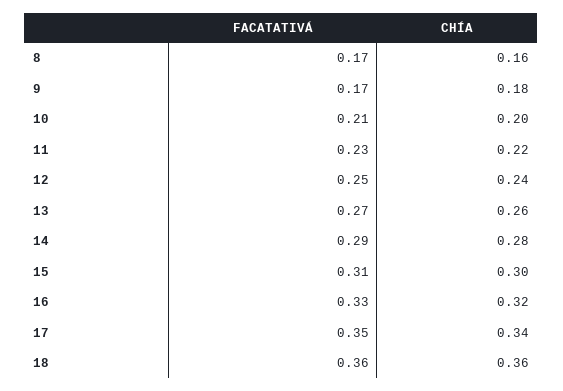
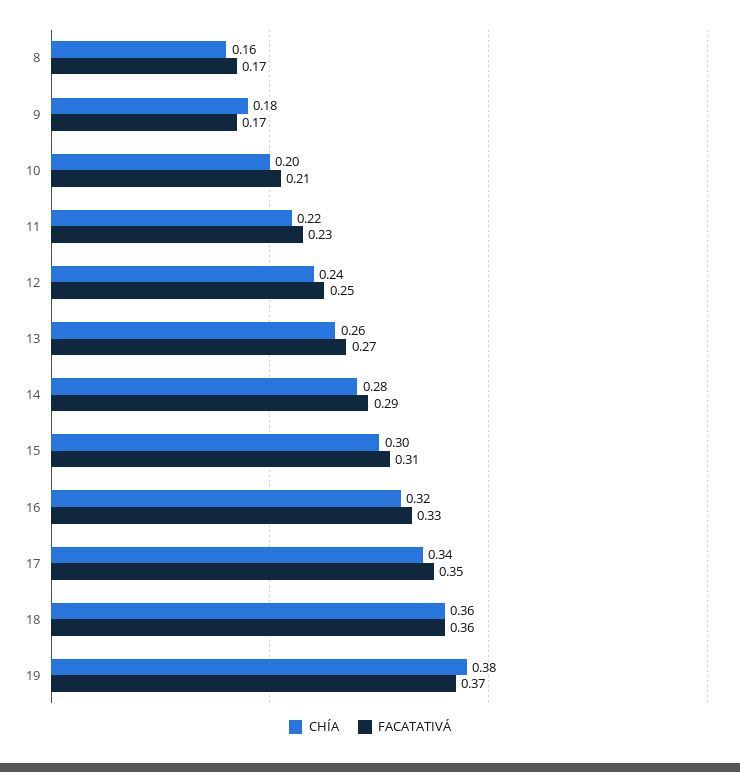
CHÍA, 19: none -> 0.38
FACATATIVÁ, 19: none -> 0.37

